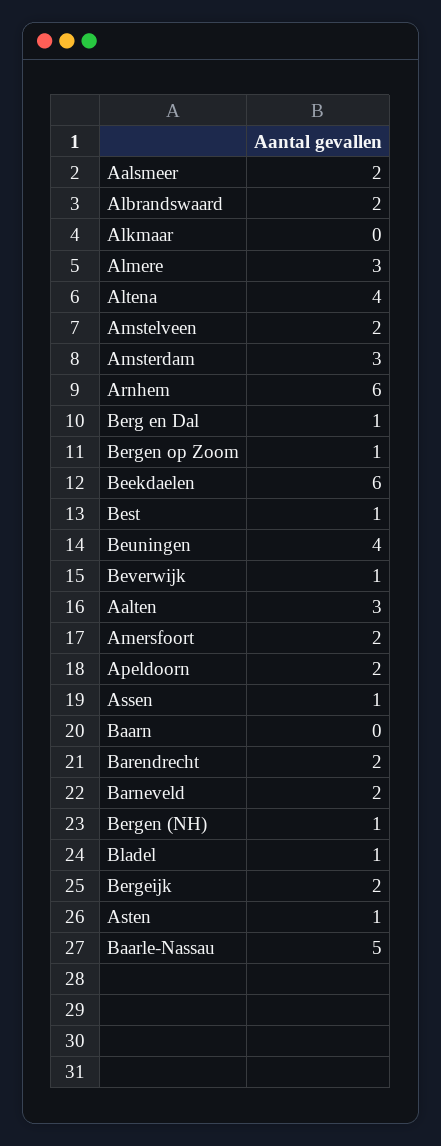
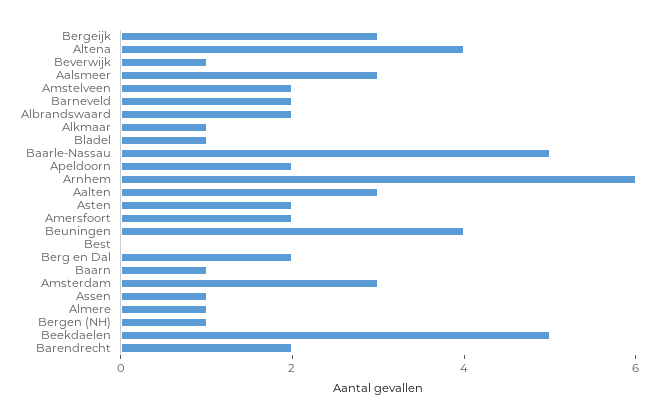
Aalsmeer: 2 -> 3
Alkmaar: 0 -> 1
Almere: 3 -> 1
Berg en Dal: 1 -> 2
Bergen op Zoom: 1 -> none
Beekdaelen: 6 -> 5
Best: 1 -> 0
Baarn: 0 -> 1
Bergeijk: 2 -> 3
Asten: 1 -> 2

